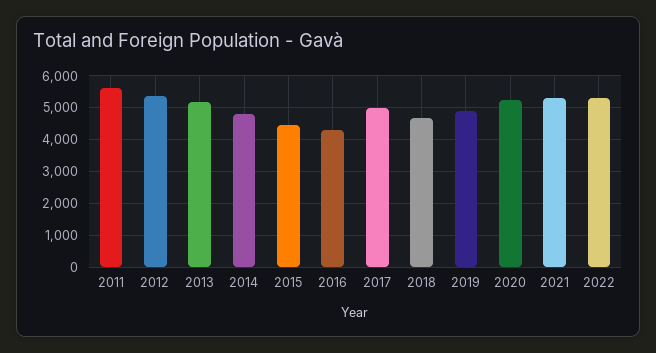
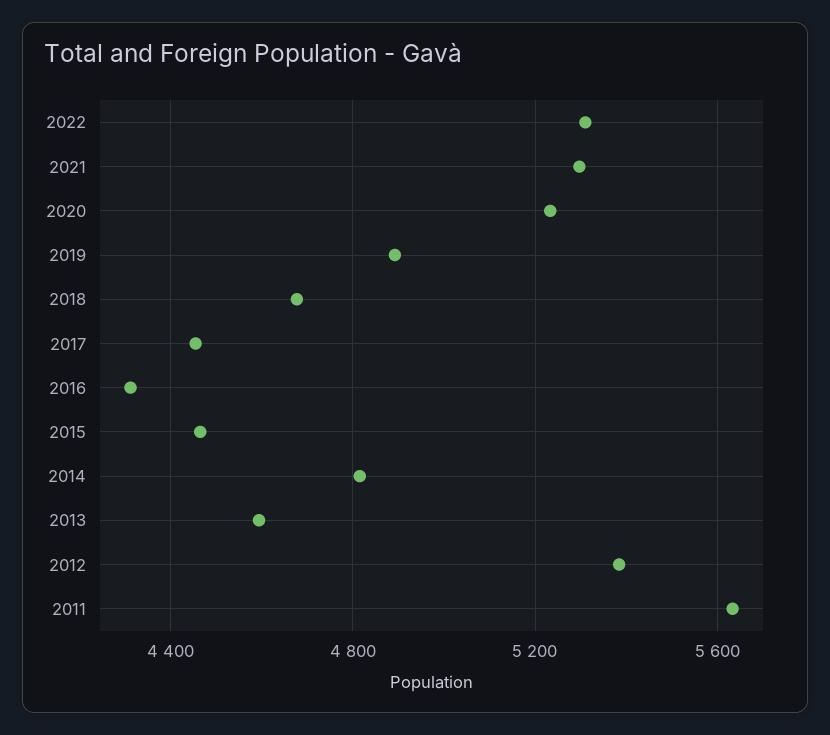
2013: 5200 -> 4600
2017: 5000 -> 4450

